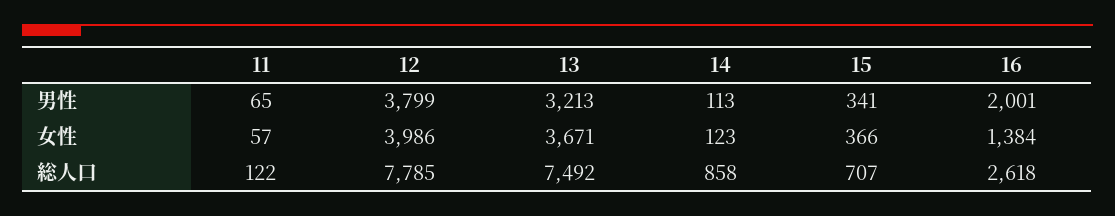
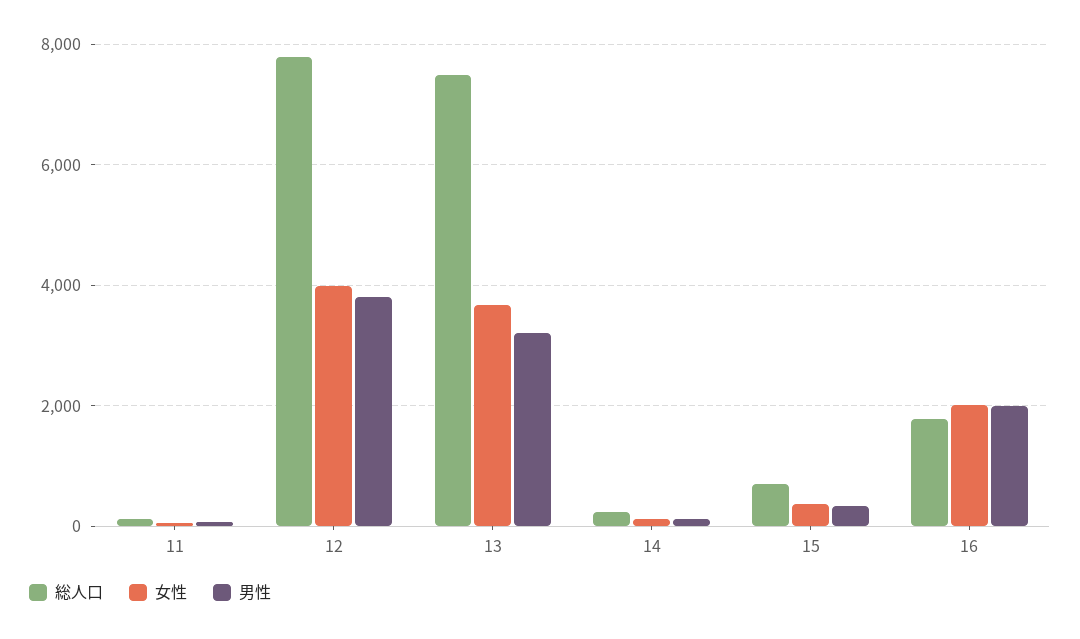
女性, 16: 1384 -> 2000
総人口, 14: 858 -> 200
総人口, 16: 2618 -> 1800

